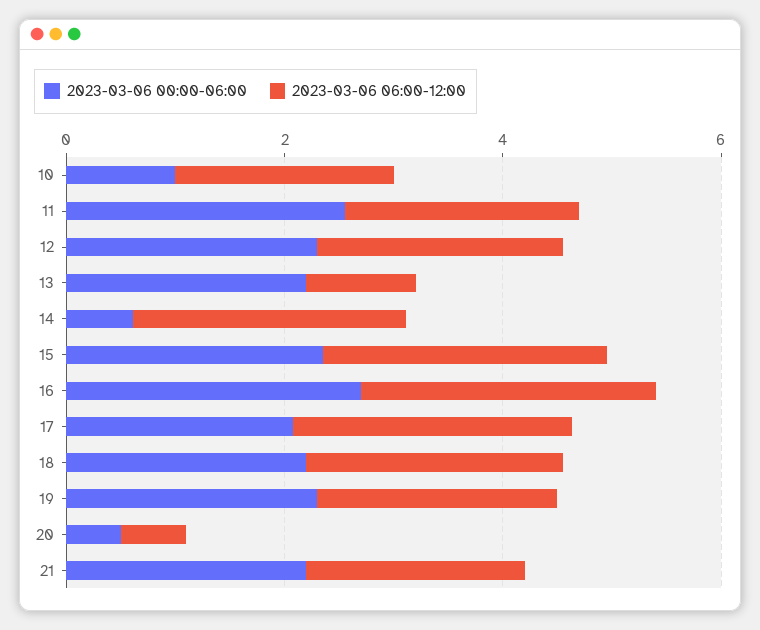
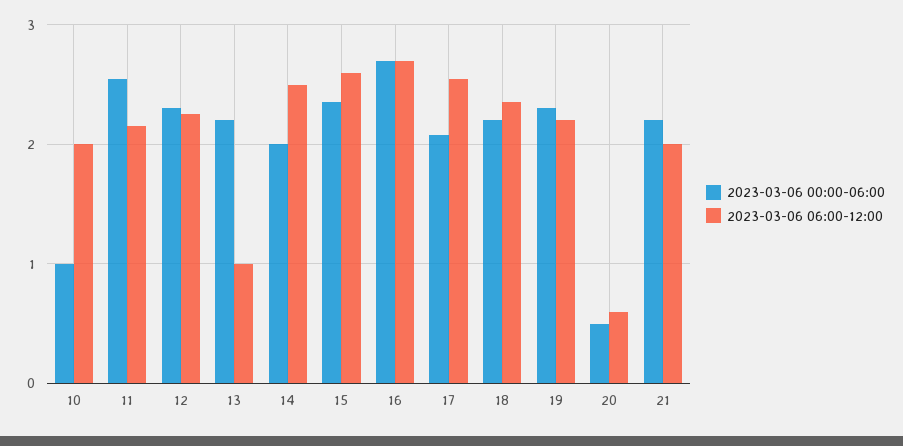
2023-03-06 00:00-06:00, 14: 0.5 -> 2

